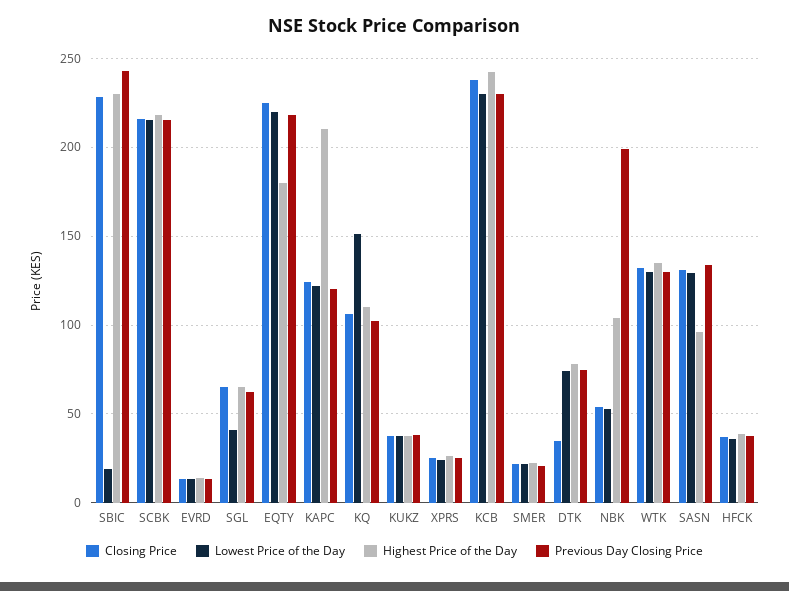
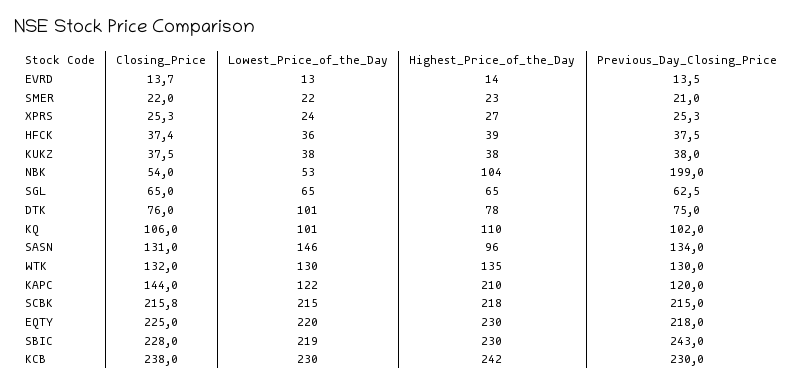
Lowest Price of the Day, SBIC: 20 -> 219
Lowest Price of the Day, SGL: 40 -> 65
Highest Price of the Day, EQTY: 180 -> 230
Closing Price, KAPC: 125 -> 144
Lowest Price of the Day, KQ: 150 -> 101
Closing Price, DTK: 35 -> 76
Lowest Price of the Day, DTK: 75 -> 101
Lowest Price of the Day, SASN: 130 -> 146

